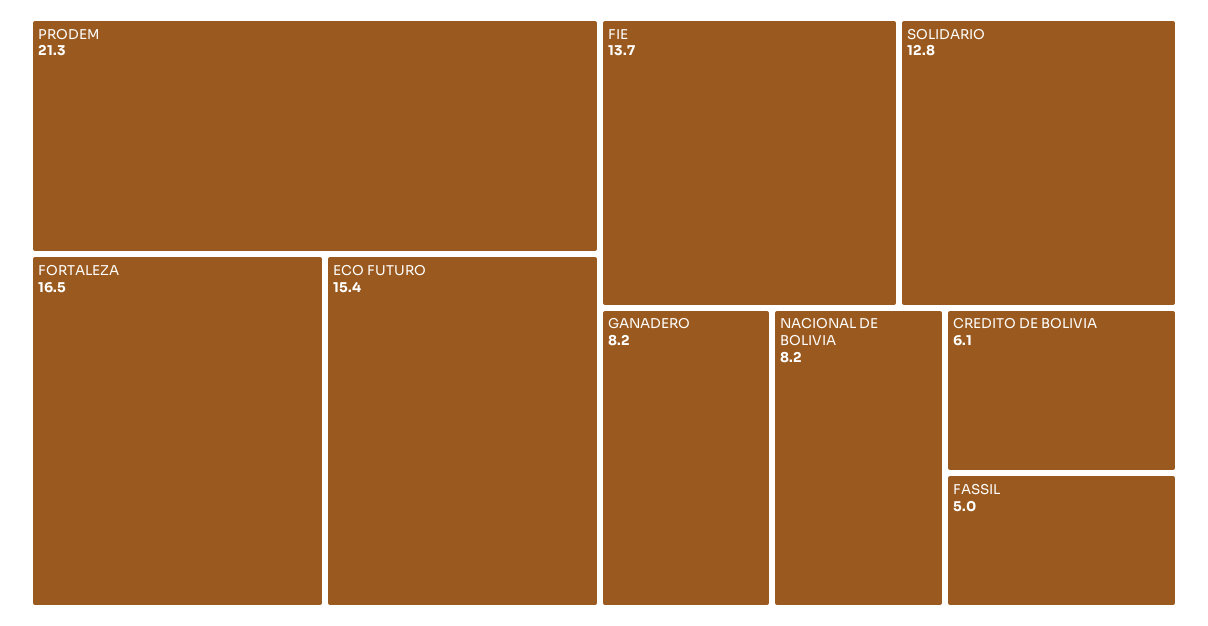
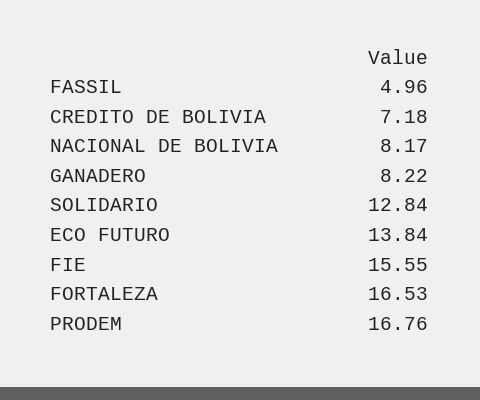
PRODEM: 21.3 -> 16.76
ECO FUTURO: 15.4 -> 13.84
FIE: 13.7 -> 15.55
CREDITO DE BOLIVIA: 6.1 -> 7.18

